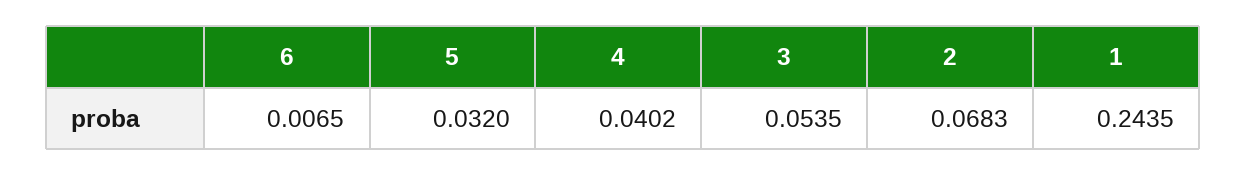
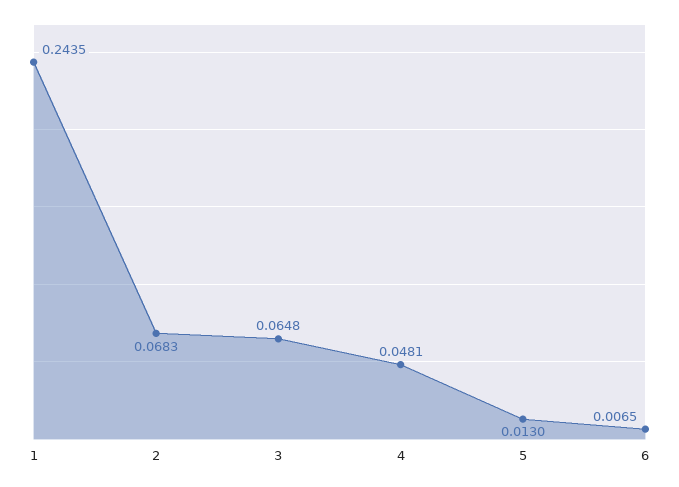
5: 0.032 -> 0.013
4: 0.0402 -> 0.0481
3: 0.0535 -> 0.0648

